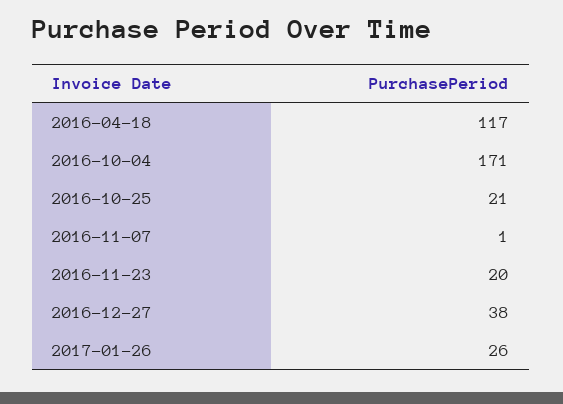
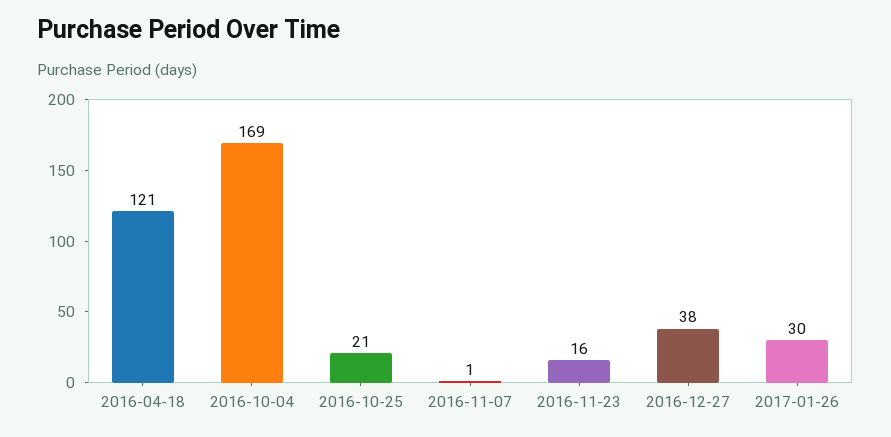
2016-04-18: 117 -> 121
2016-10-04: 171 -> 169
2016-11-23: 20 -> 16
2017-01-26: 26 -> 30

